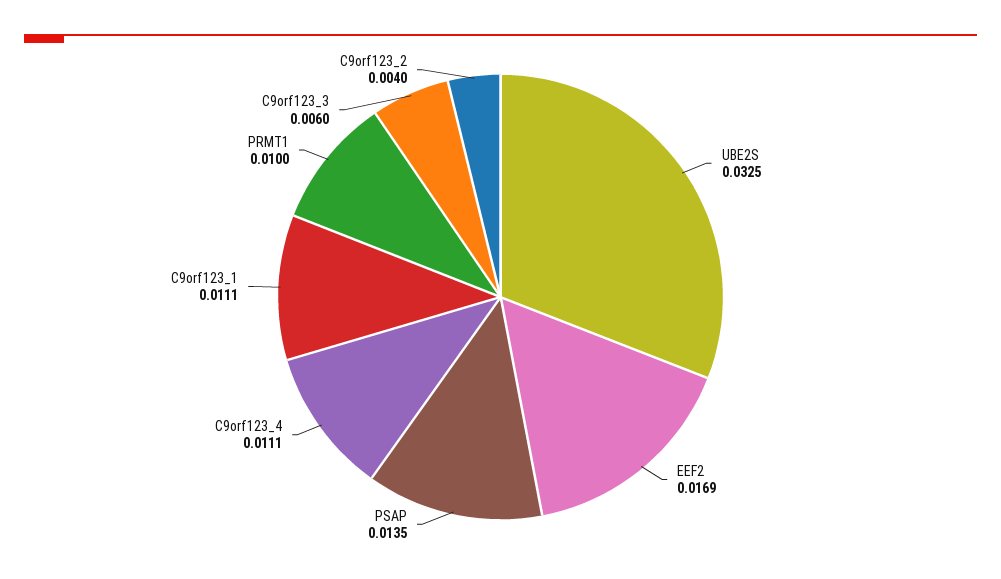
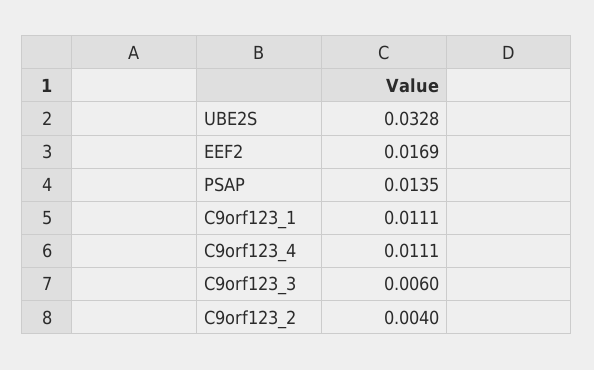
UBE2S: 0.0325 -> 0.0328
PRMT1: 0.01 -> none

